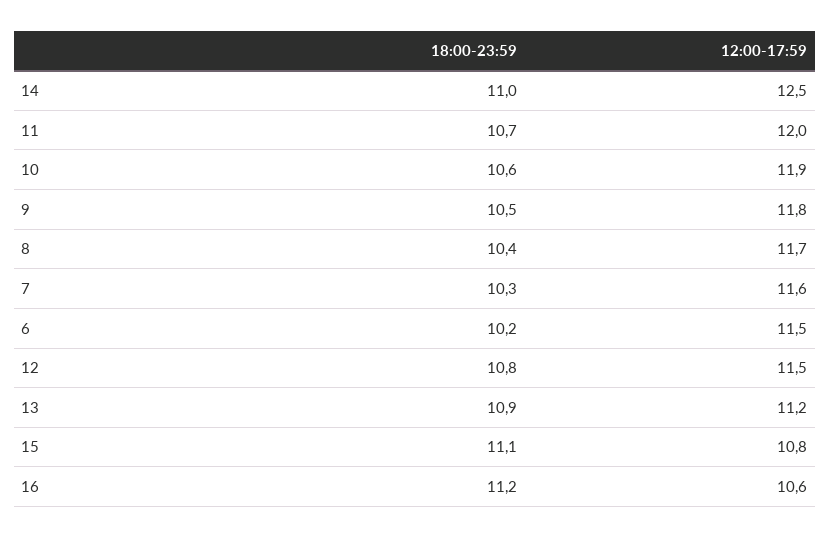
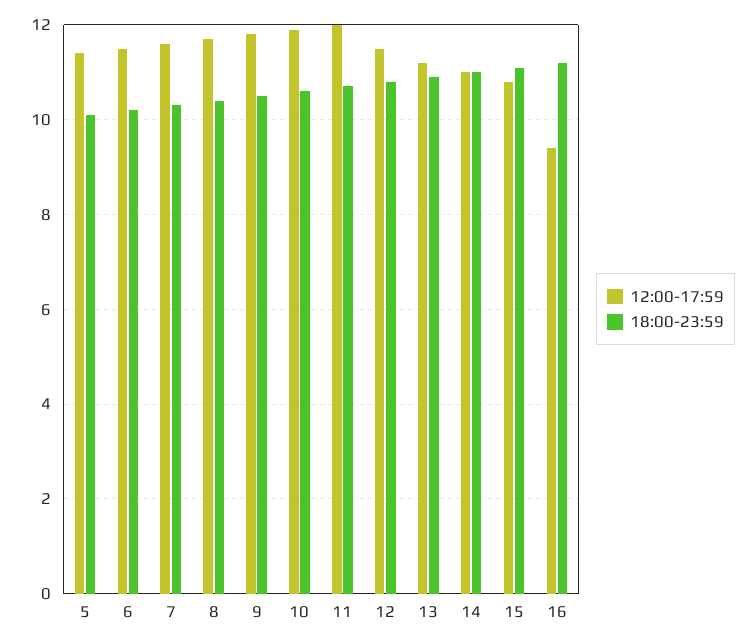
12:00-17:59, 14: 12.5 -> 11
12:00-17:59, 16: 10.6 -> 9.5
12:00-17:59, 5: none -> 11.5
18:00-23:59, 5: none -> 10

